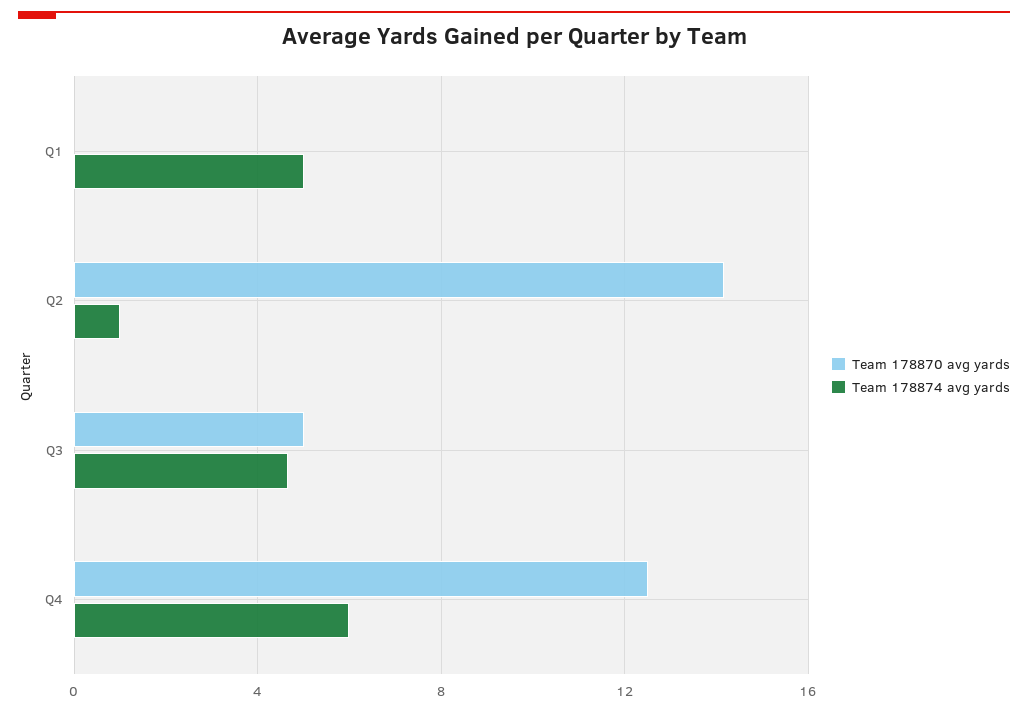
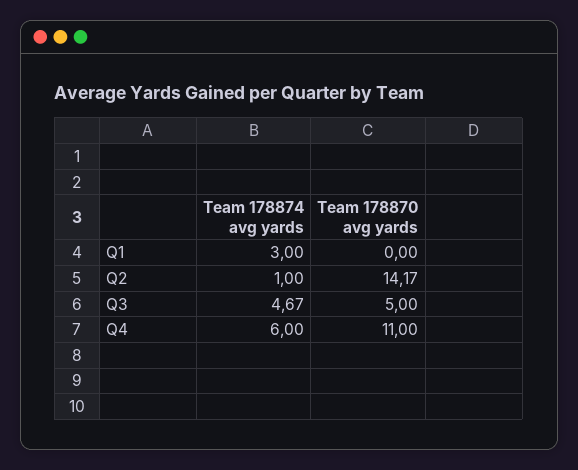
Team 178874 avg yards, Q1: 5 -> 3
Team 178870 avg yards, Q4: 12.5 -> 11

